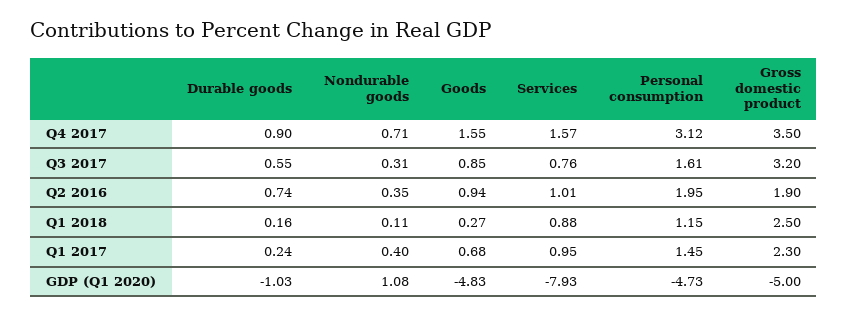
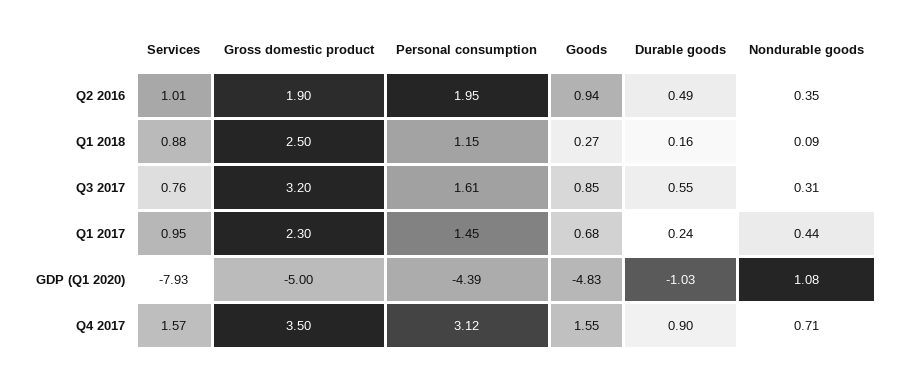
Durable goods, Q2 2016: 0.74 -> 0.49
Nondurable goods, Q1 2018: 0.11 -> 0.09
Nondurable goods, Q1 2017: 0.4 -> 0.44
Personal consumption, GDP (Q1 2020): -4.73 -> -4.39

